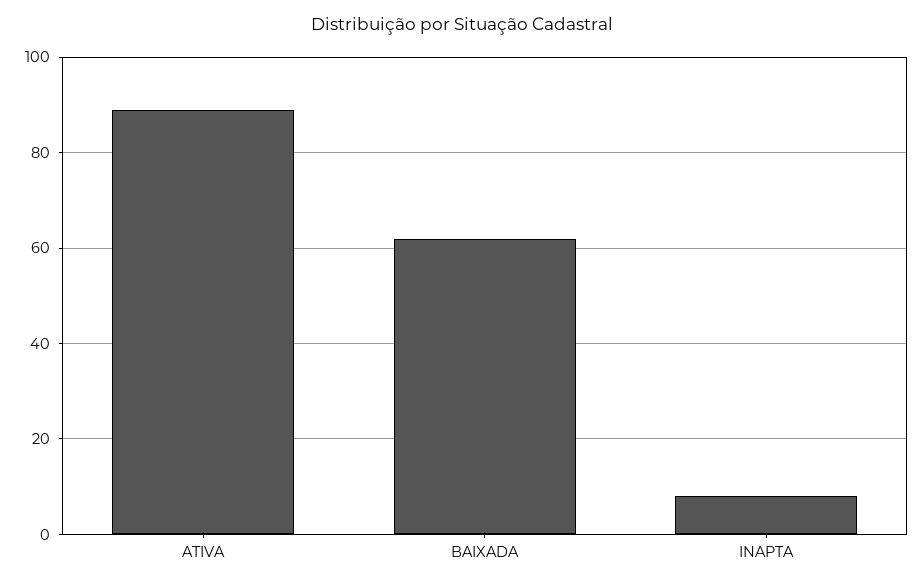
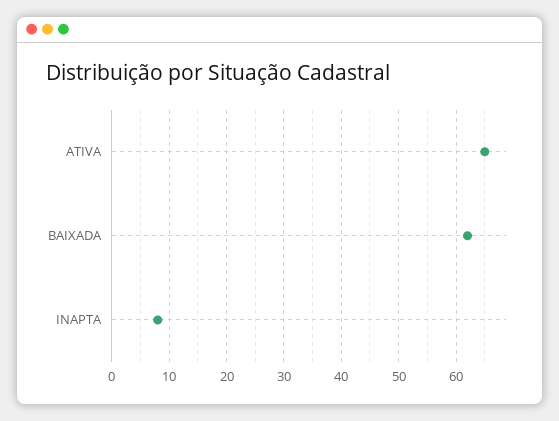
ATIVA: 90 -> 65

